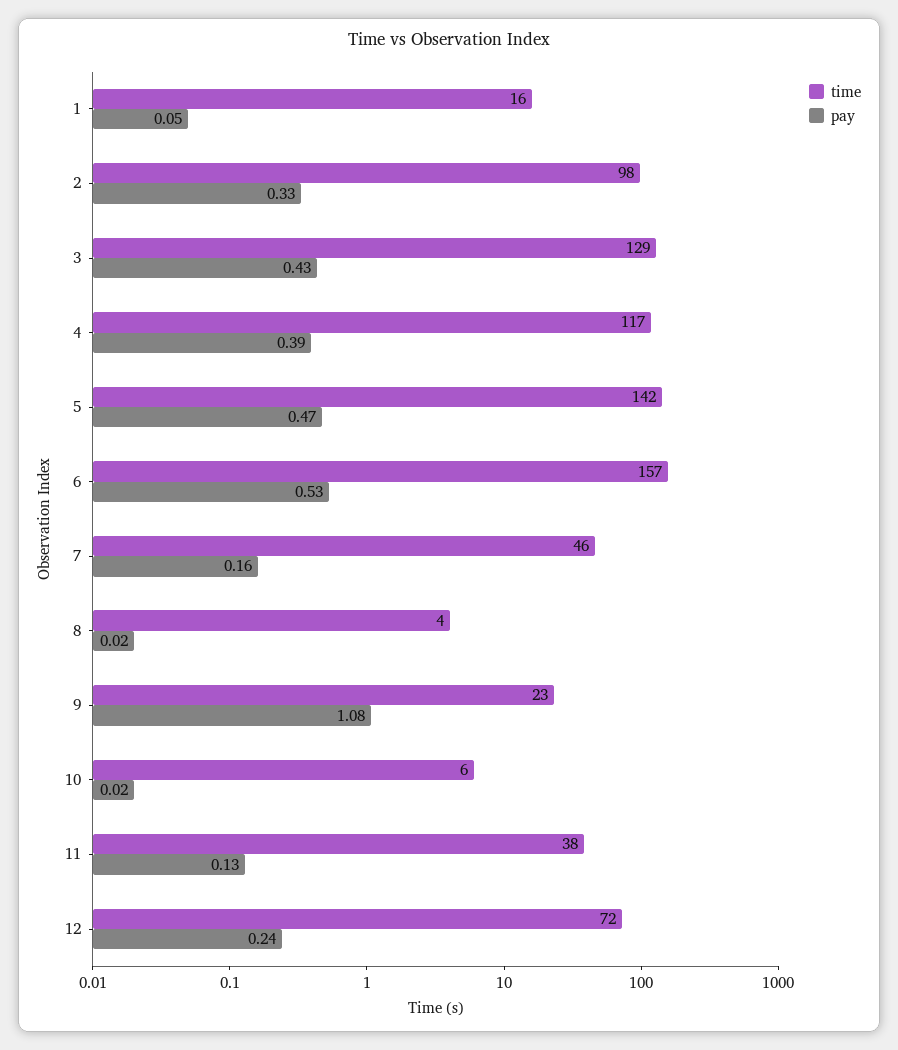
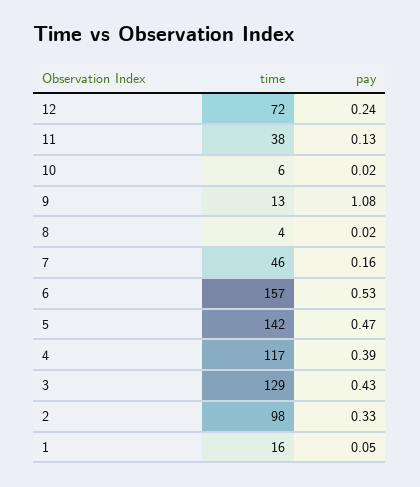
time, 9: 23 -> 13

